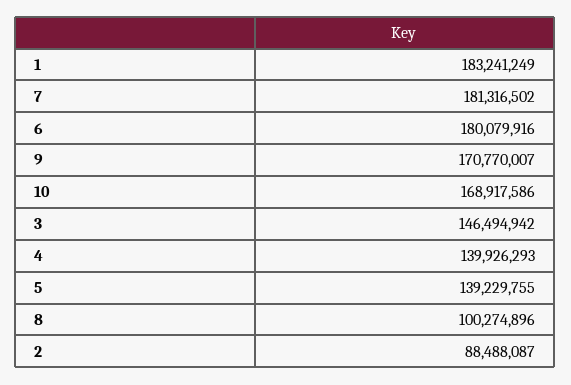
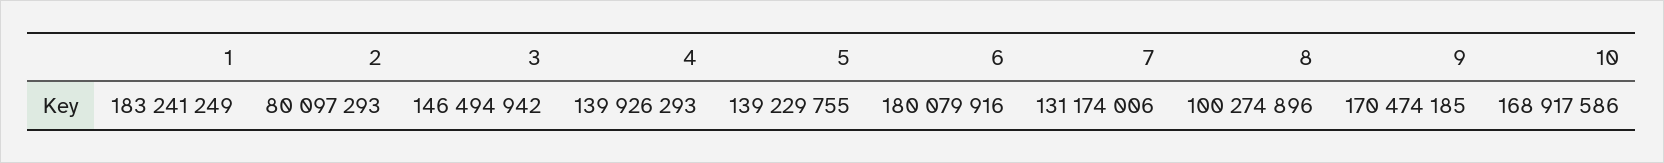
7: 181316502 -> 131174006
9: 170770007 -> 170474185
2: 88488087 -> 80097293

